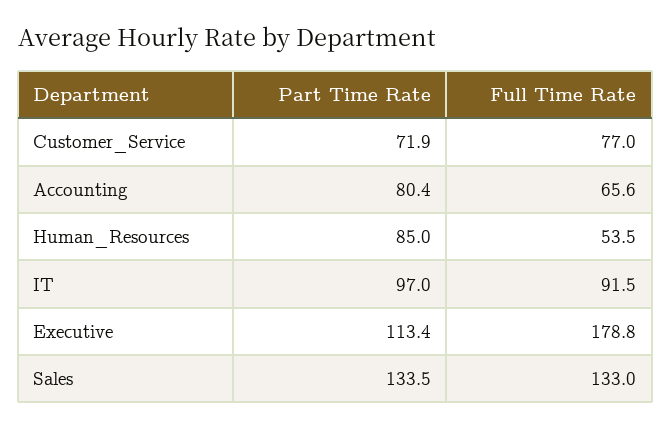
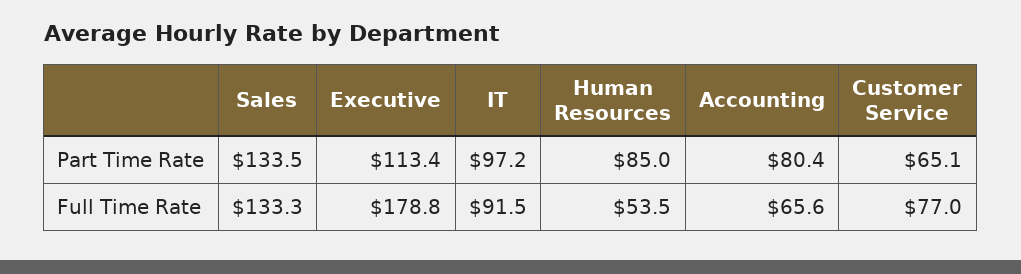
Part Time Rate, Customer_Service: 71.9 -> 65.1
Part Time Rate, IT: 97 -> 97.2
Full Time Rate, Sales: 133 -> 133.3

